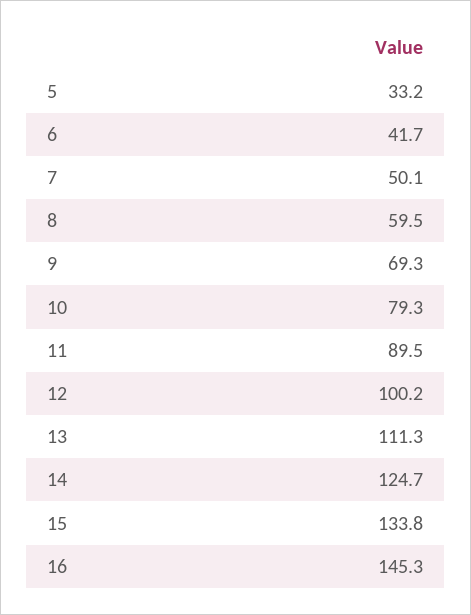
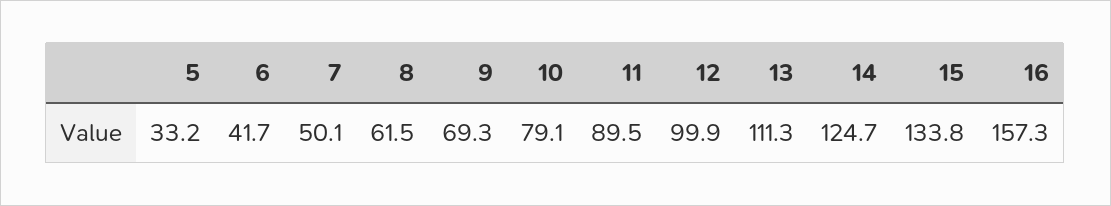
8: 59.5 -> 61.5
10: 79.3 -> 79.1
12: 100.2 -> 99.9
16: 145.3 -> 157.3

